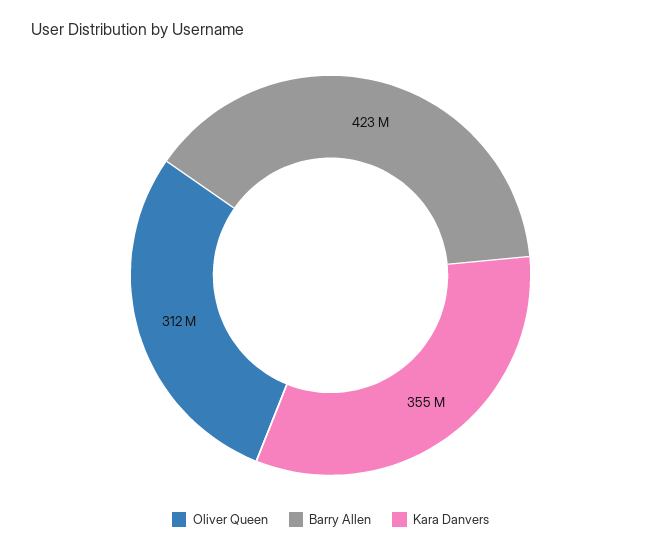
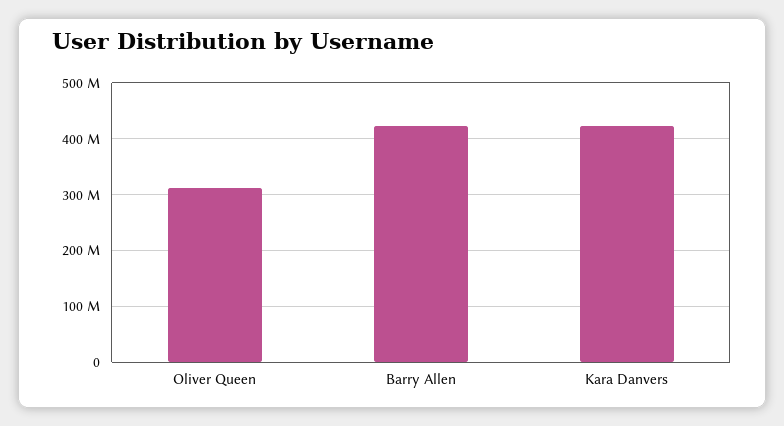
Kara Danvers: 355000000 -> 420000000

